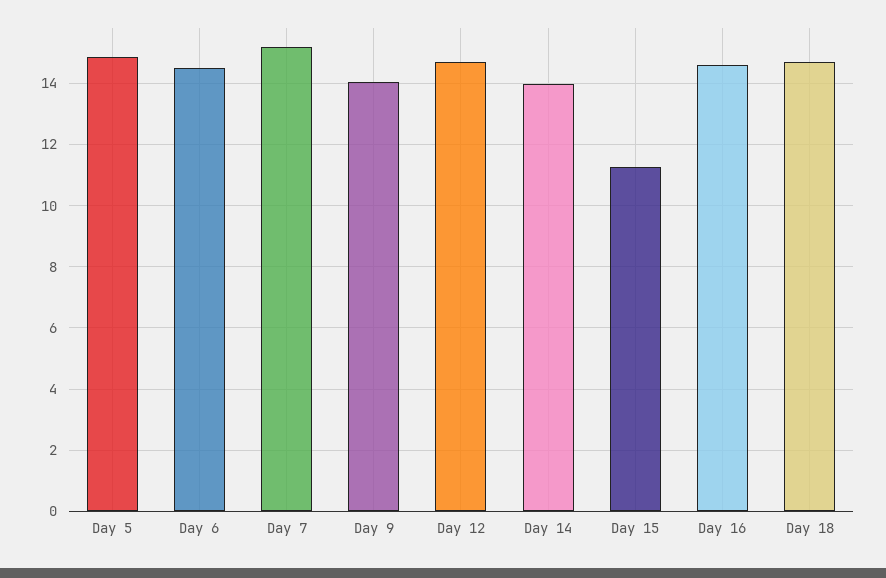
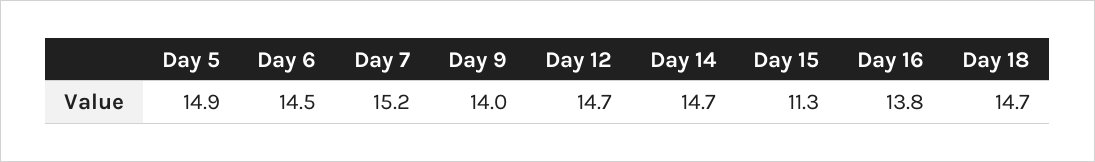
Day 14: 14 -> 14.7
Day 16: 14.6 -> 13.8

